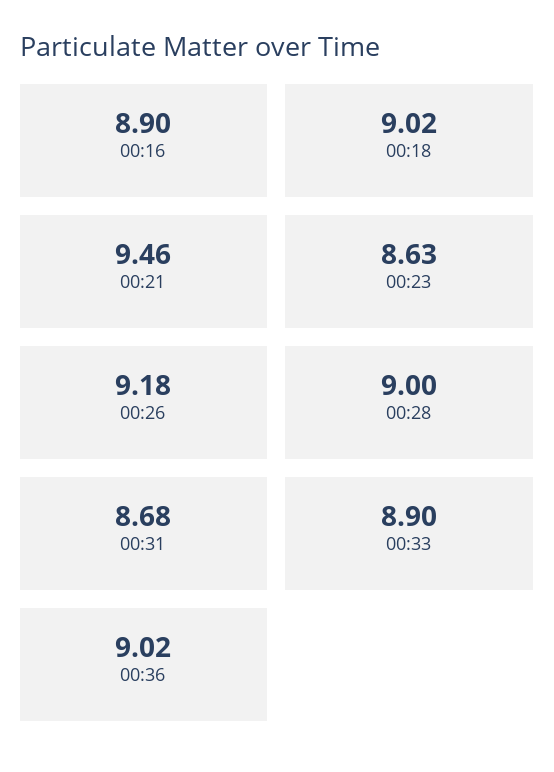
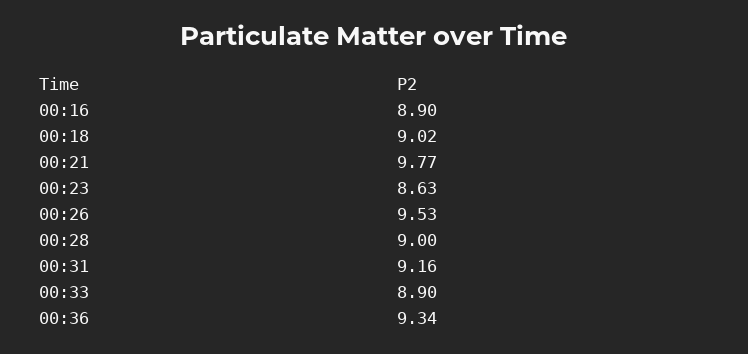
00:21: 9.46 -> 9.77
00:26: 9.18 -> 9.53
00:31: 8.68 -> 9.16
00:36: 9.02 -> 9.34

